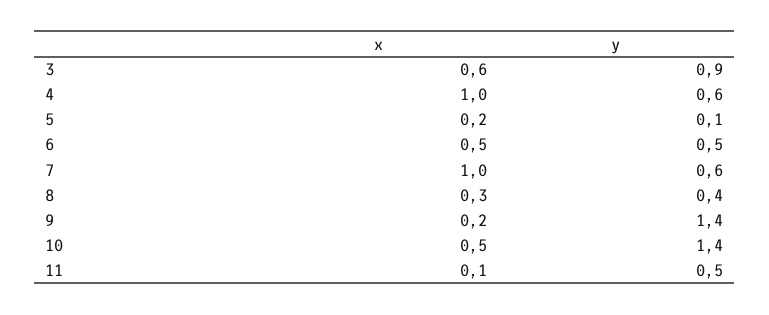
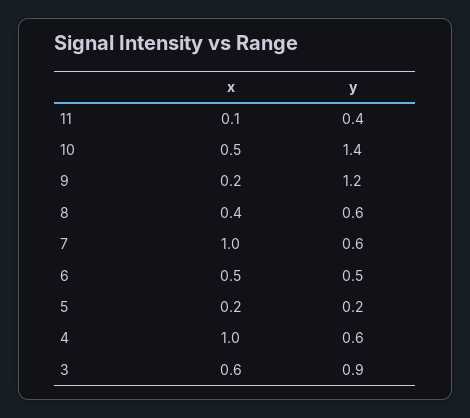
y, 5: 0.1 -> 0.2
x, 8: 0.3 -> 0.4
y, 8: 0.4 -> 0.6
y, 9: 1.4 -> 1.2
y, 11: 0.5 -> 0.4

